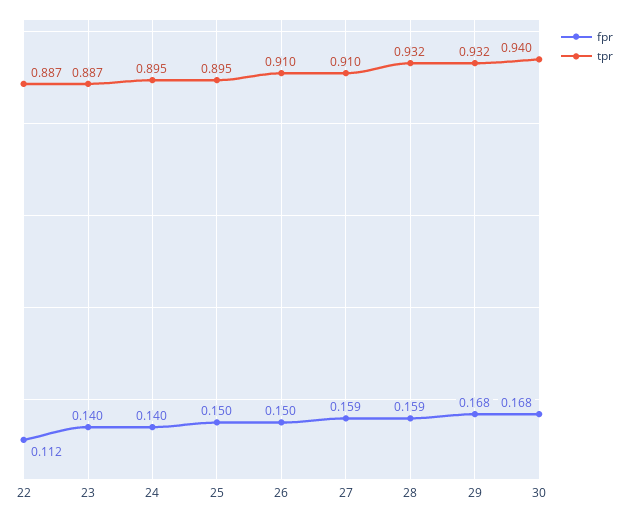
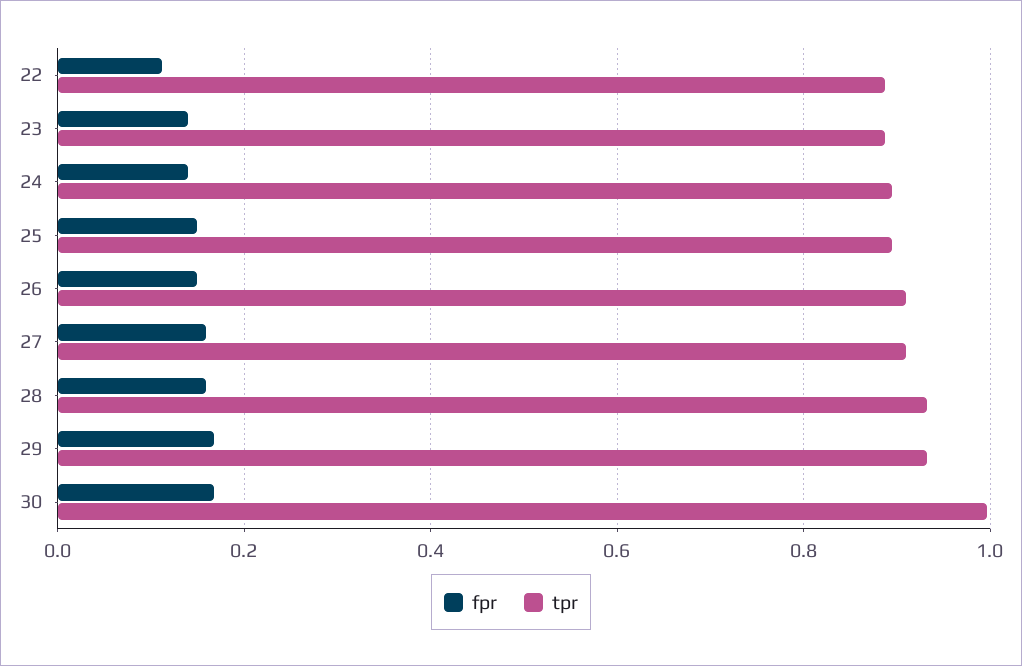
tpr, 30: 0.94 -> 1

